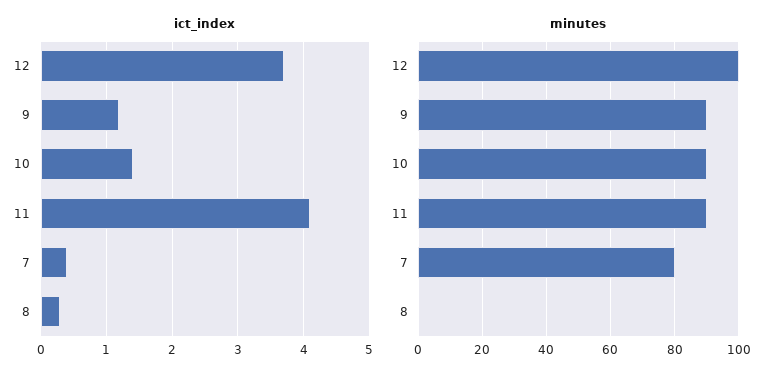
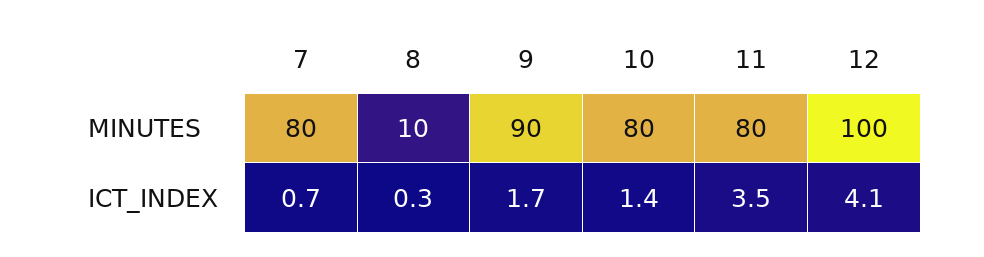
ict_index, 12: 3.7 -> 4.1
ict_index, 9: 1.2 -> 1.7
ict_index, 11: 4.1 -> 3.5
ict_index, 7: 0.4 -> 0.7
minutes, 10: 90 -> 80
minutes, 11: 90 -> 80
minutes, 8: 0 -> 10

